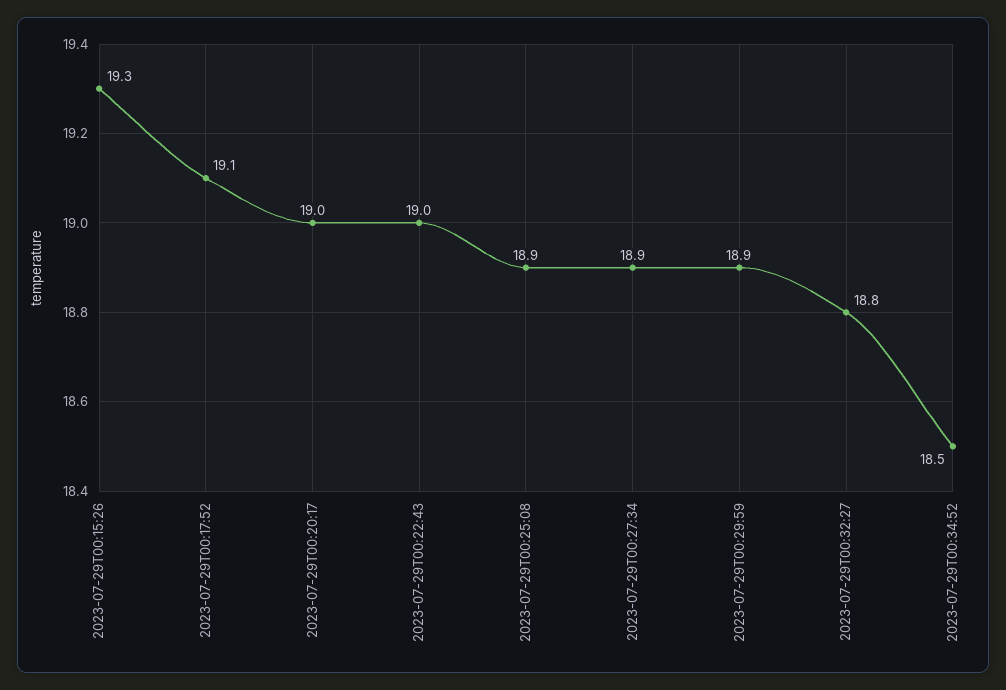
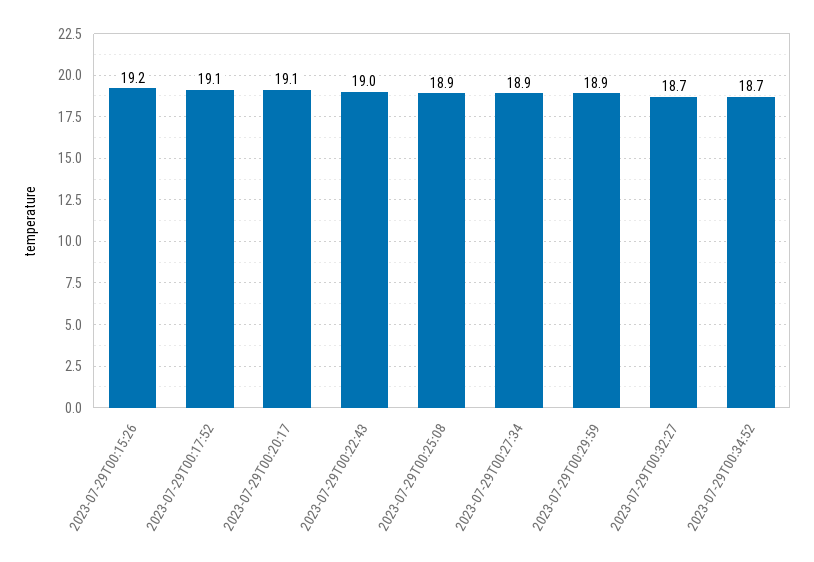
2023-07-29T00:15:26: 19.3 -> 19.2
2023-07-29T00:20:17: 19 -> 19.1
2023-07-29T00:32:27: 18.8 -> 18.7
2023-07-29T00:34:52: 18.5 -> 18.7

